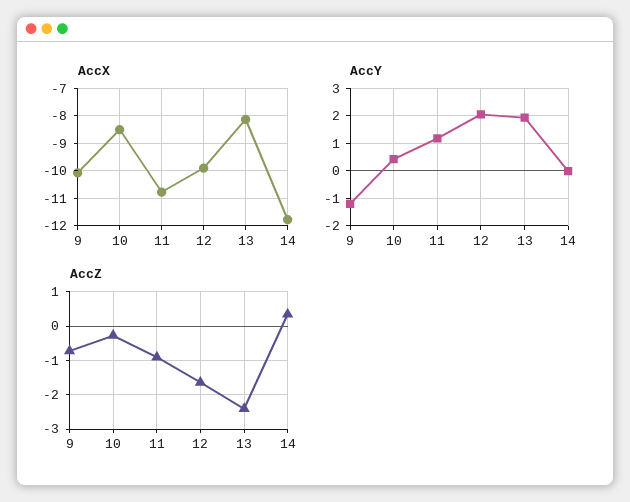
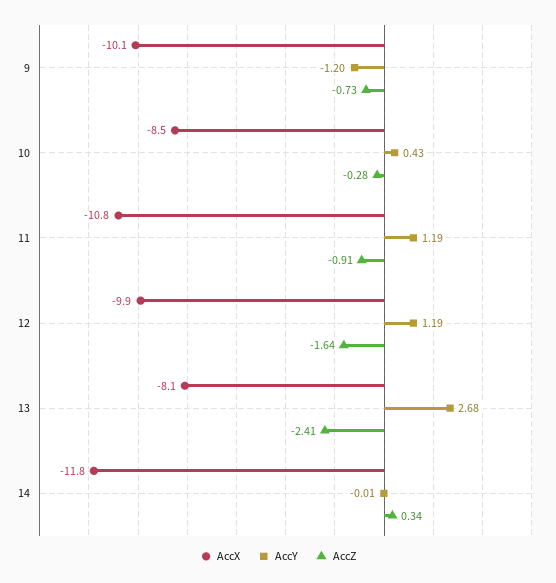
AccY, 12: 2 -> 1.19
AccY, 13: 2 -> 2.68

